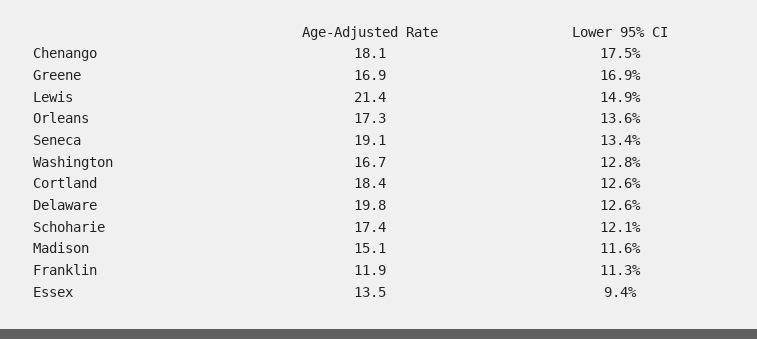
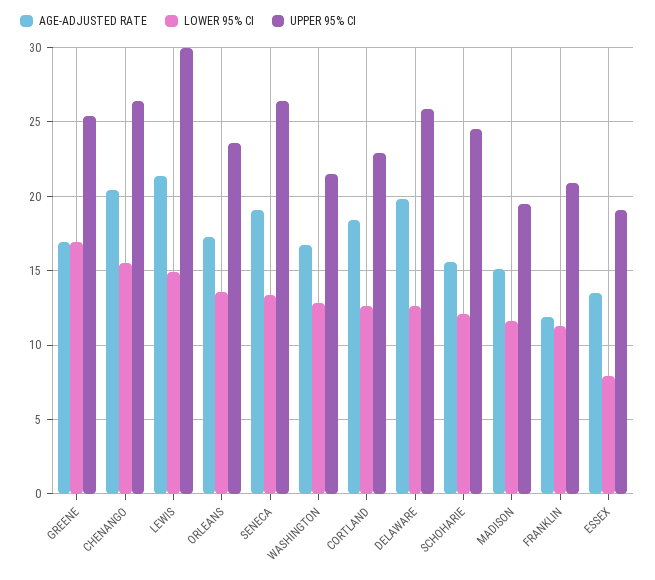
Age-Adjusted Rate, Chenango: 18.1 -> 20.5
Lower 95% CI, Chenango: 17.5 -> 15.5
Age-Adjusted Rate, Schoharie: 17.4 -> 15.5
Lower 95% CI, Essex: 9.4 -> 8
UPPER 95% CI, Greene: none -> 25.5
UPPER 95% CI, Chenango: none -> 26.5
UPPER 95% CI, Lewis: none -> 30
UPPER 95% CI, Orleans: none -> 23.5
UPPER 95% CI, Seneca: none -> 26.5
UPPER 95% CI, Washington: none -> 21.5
UPPER 95% CI, Cortland: none -> 23
UPPER 95% CI, Delaware: none -> 26
UPPER 95% CI, Schoharie: none -> 24.5
UPPER 95% CI, Madison: none -> 19.5
UPPER 95% CI, Franklin: none -> 21
UPPER 95% CI, Essex: none -> 19

